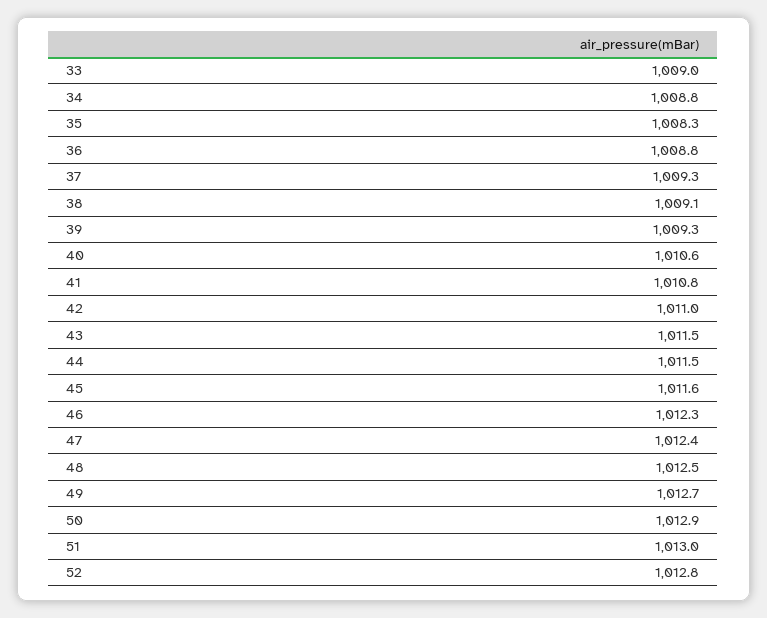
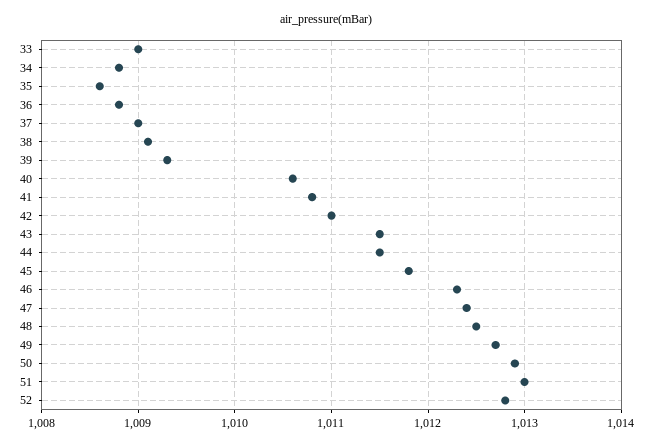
35: 1008.3 -> 1008.6
37: 1009.3 -> 1009
45: 1011.6 -> 1011.8

